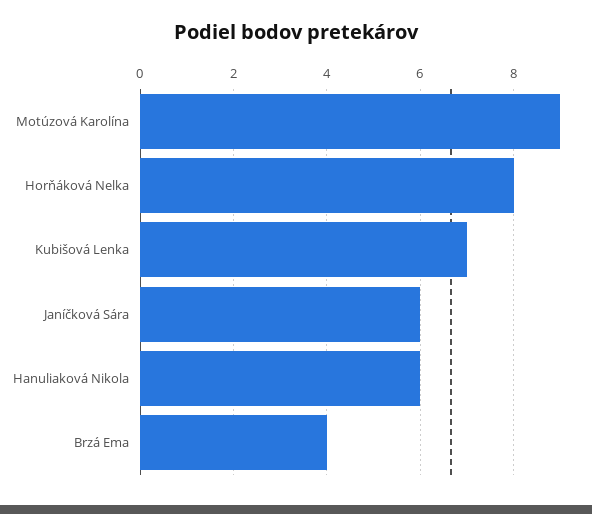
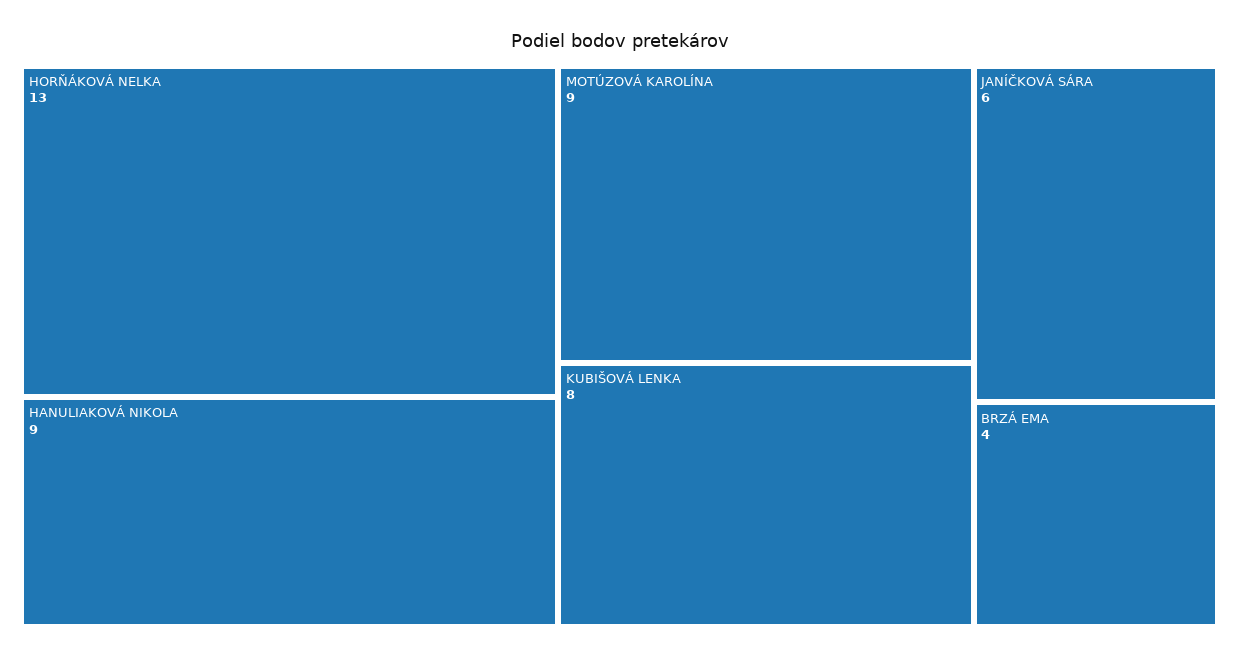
Horňáková Nelka: 8 -> 13
Kubišová Lenka: 7 -> 8
Hanuliaková Nikola: 6 -> 9

